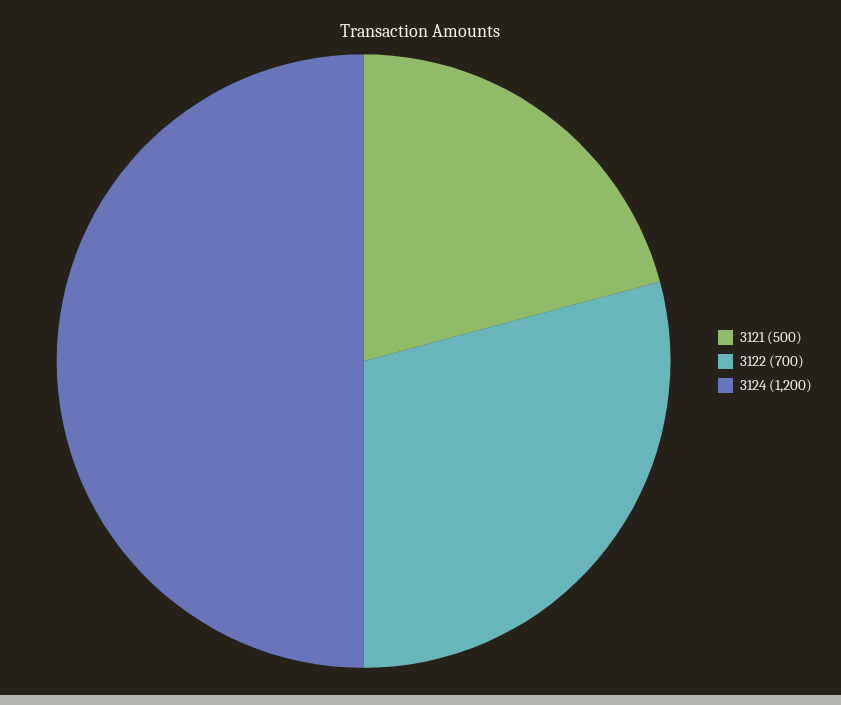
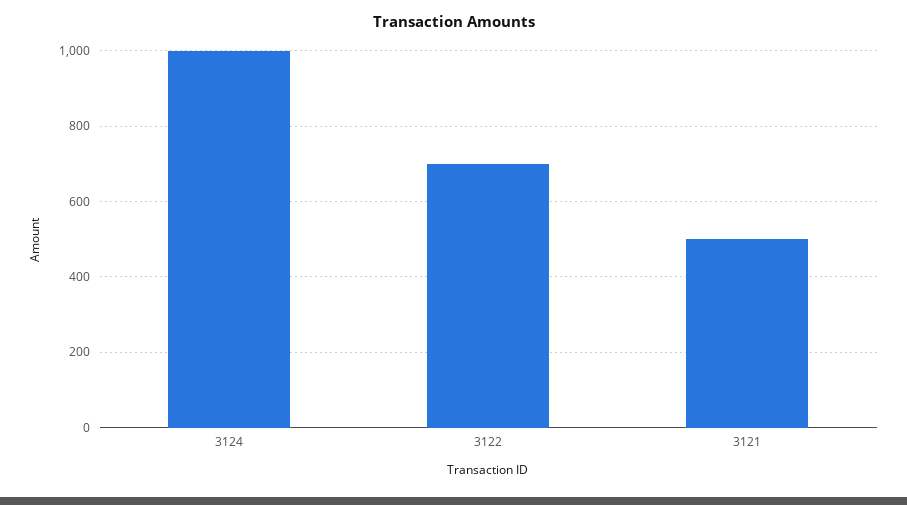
3124: 1200 -> 1000

